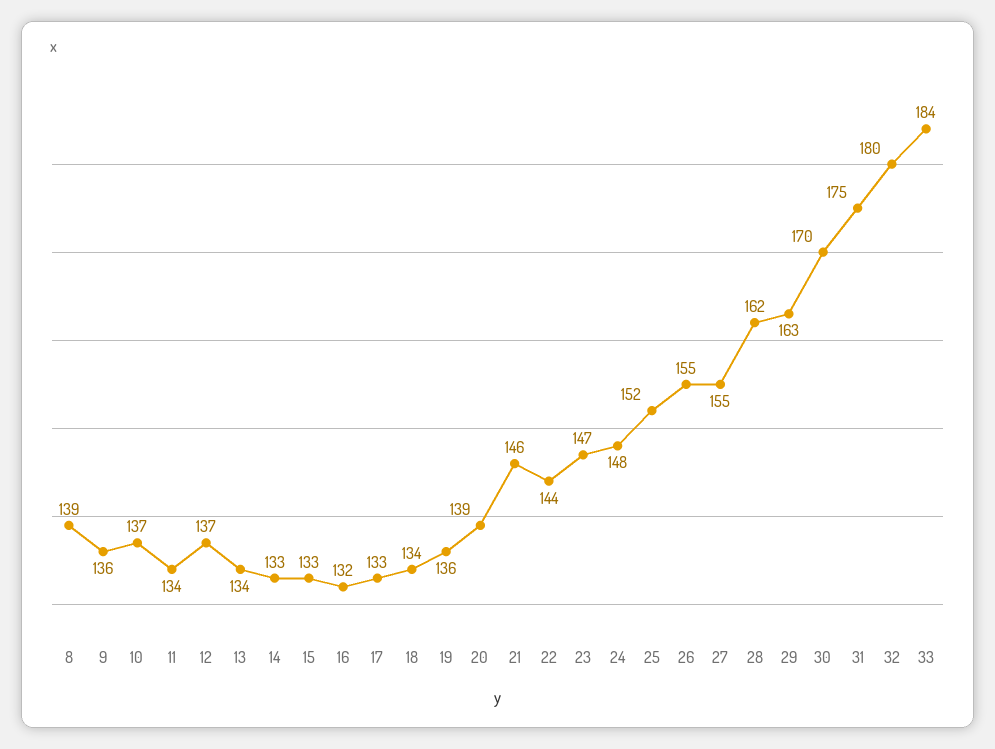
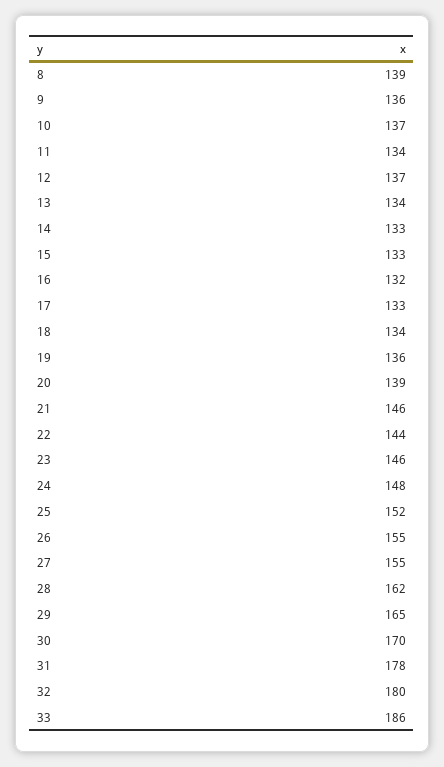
23: 147 -> 146
29: 163 -> 165
31: 175 -> 178
33: 184 -> 186

